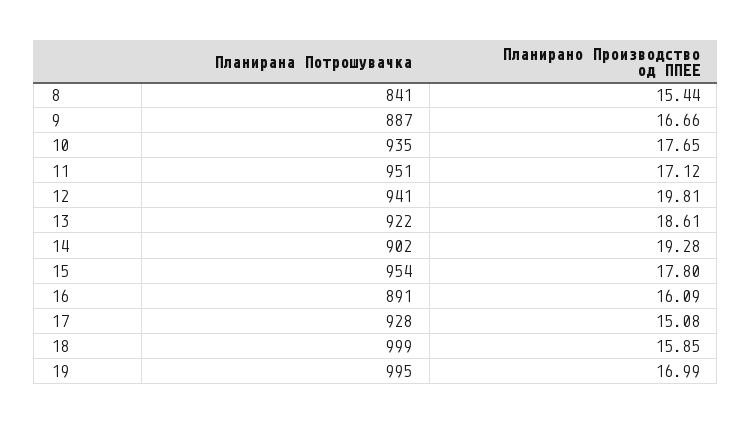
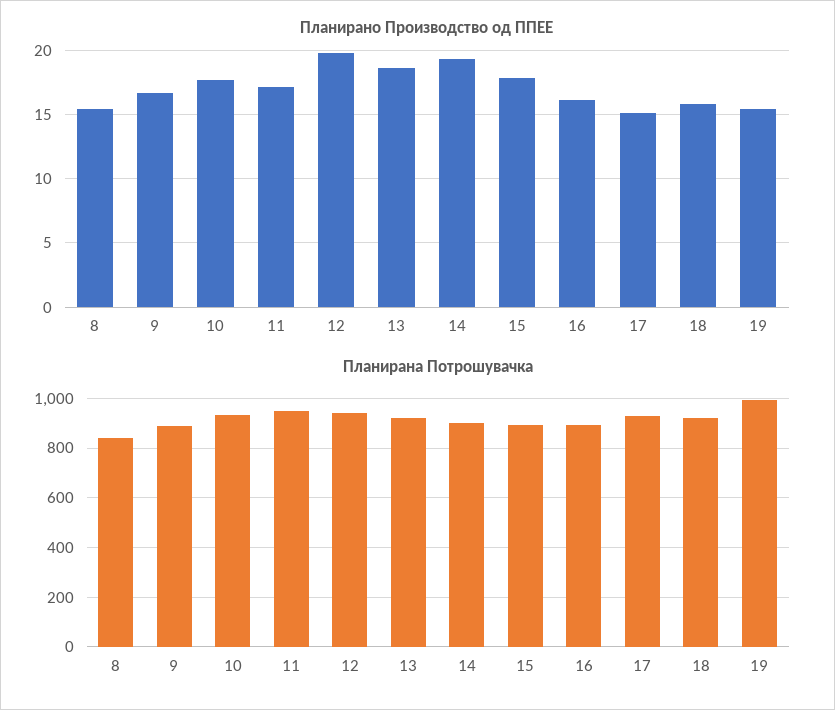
Планирана Потрошувачка, 15: 954 -> 900
Планирана Потрошувачка, 18: 999 -> 925
Планирано Производство од ППЕЕ, 19: 16.99 -> 15.5

